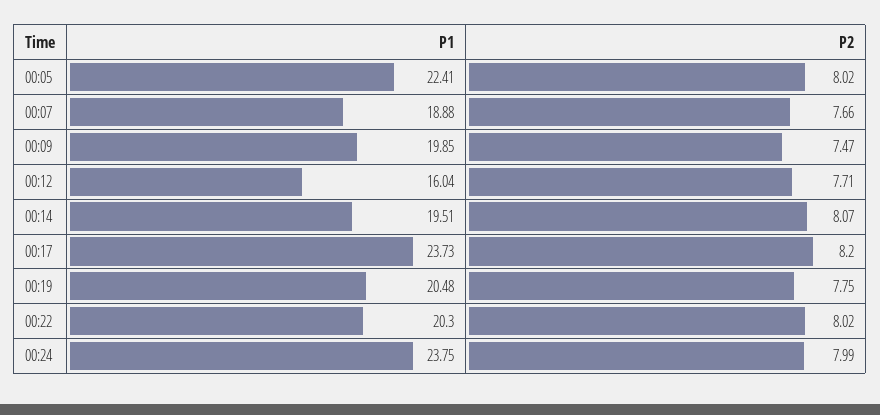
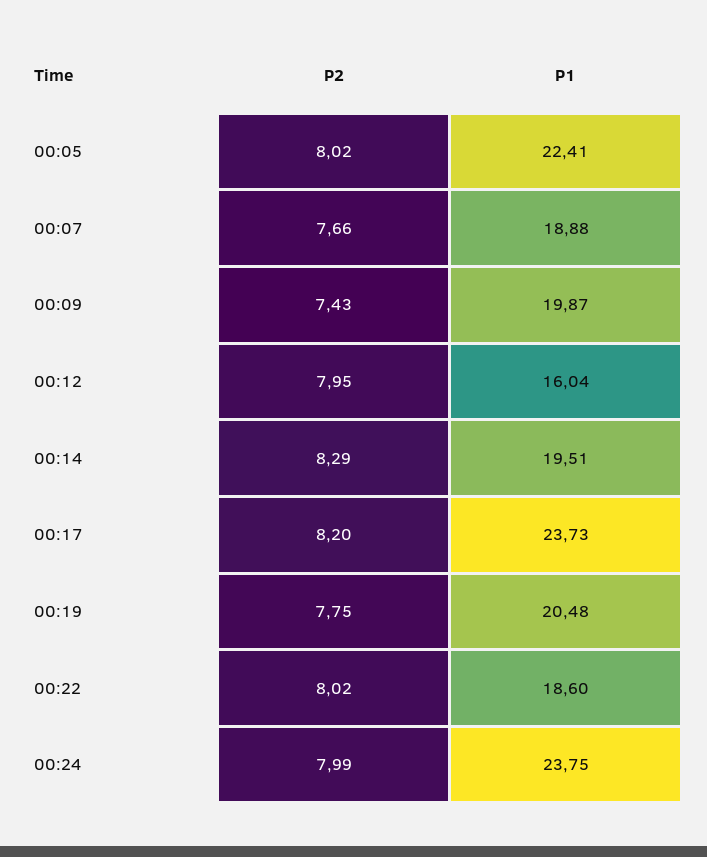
P1, 00:09: 19.85 -> 19.87
P2, 00:09: 7.47 -> 7.43
P2, 00:12: 7.71 -> 7.95
P2, 00:14: 8.07 -> 8.29
P1, 00:22: 20.3 -> 18.6

